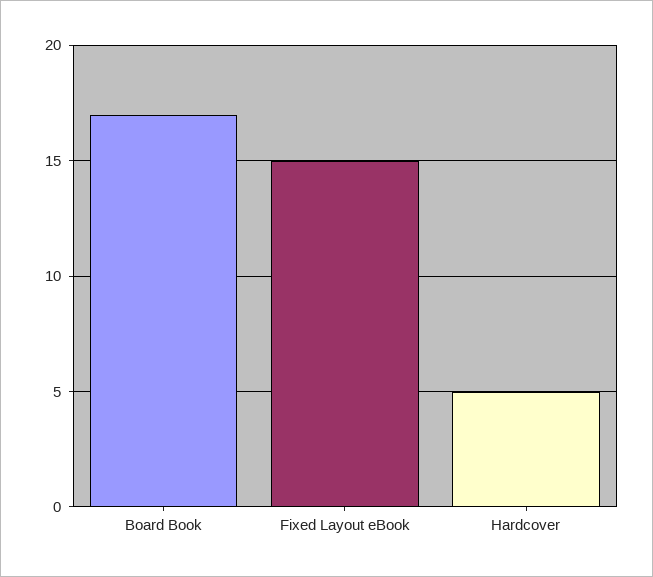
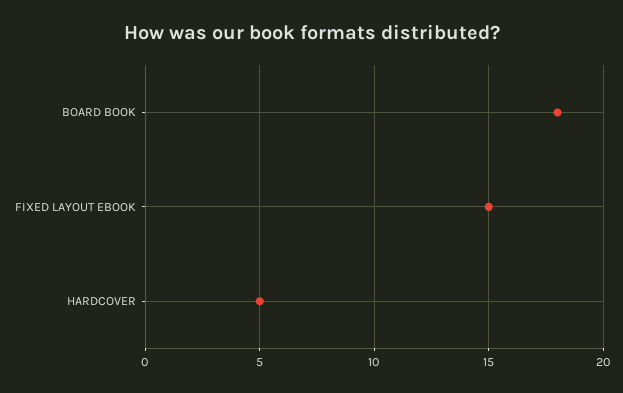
Board Book: 17 -> 18

